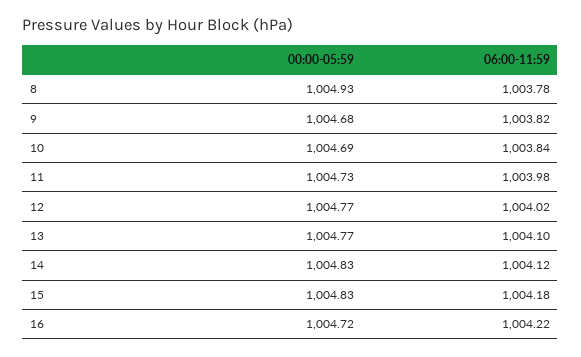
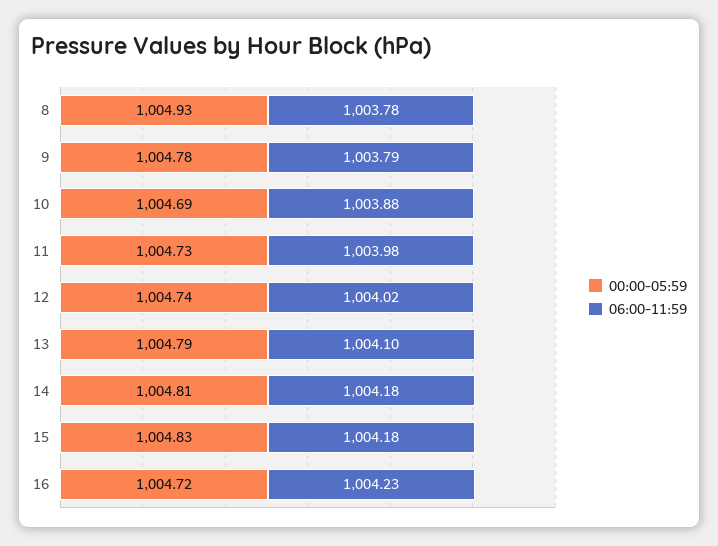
00:00-05:59, 9: 1004.68 -> 1004.78
06:00-11:59, 9: 1003.82 -> 1003.79
06:00-11:59, 10: 1003.84 -> 1003.88
00:00-05:59, 12: 1004.77 -> 1004.74
00:00-05:59, 13: 1004.77 -> 1004.79
00:00-05:59, 14: 1004.83 -> 1004.81
06:00-11:59, 14: 1004.12 -> 1004.18
06:00-11:59, 16: 1004.22 -> 1004.23

